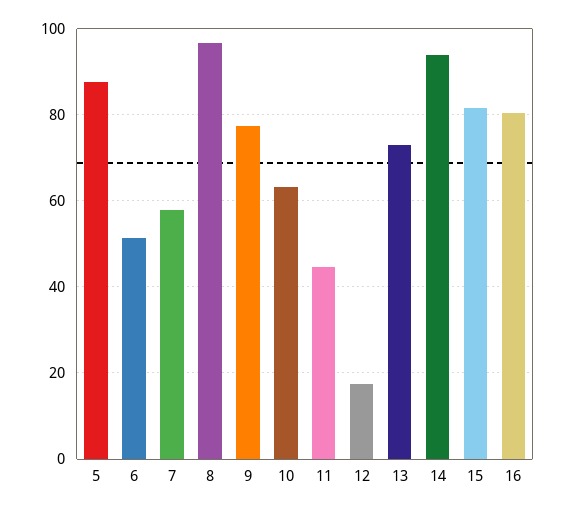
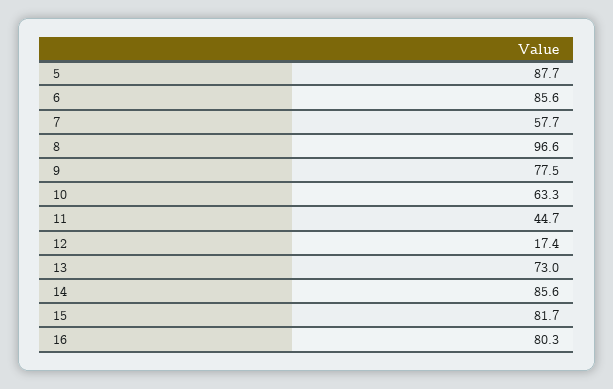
6: 52 -> 85.6
14: 94 -> 85.6

